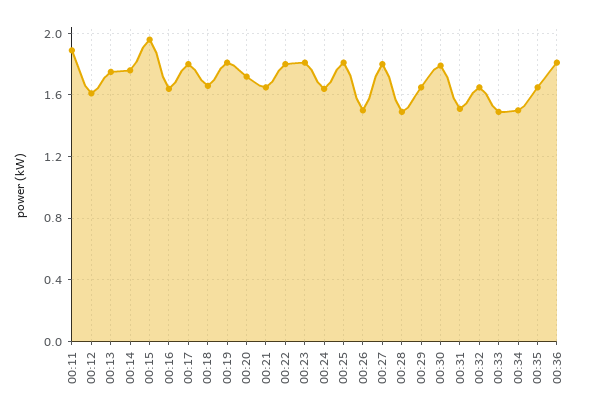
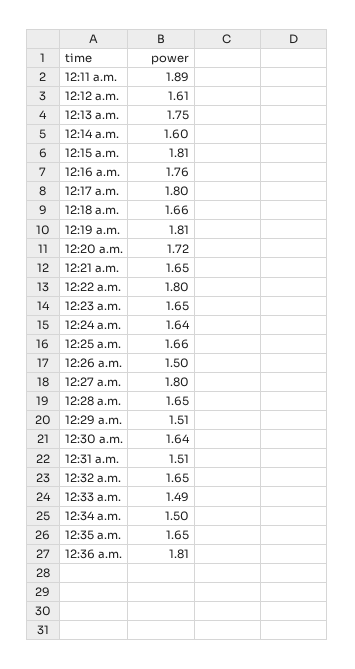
00:14: 1.75 -> 1.6
00:15: 1.95 -> 1.81
00:16: 1.65 -> 1.76
00:23: 1.8 -> 1.65
00:25: 1.8 -> 1.66
00:28: 1.5 -> 1.65
00:29: 1.65 -> 1.51
00:30: 1.8 -> 1.64

